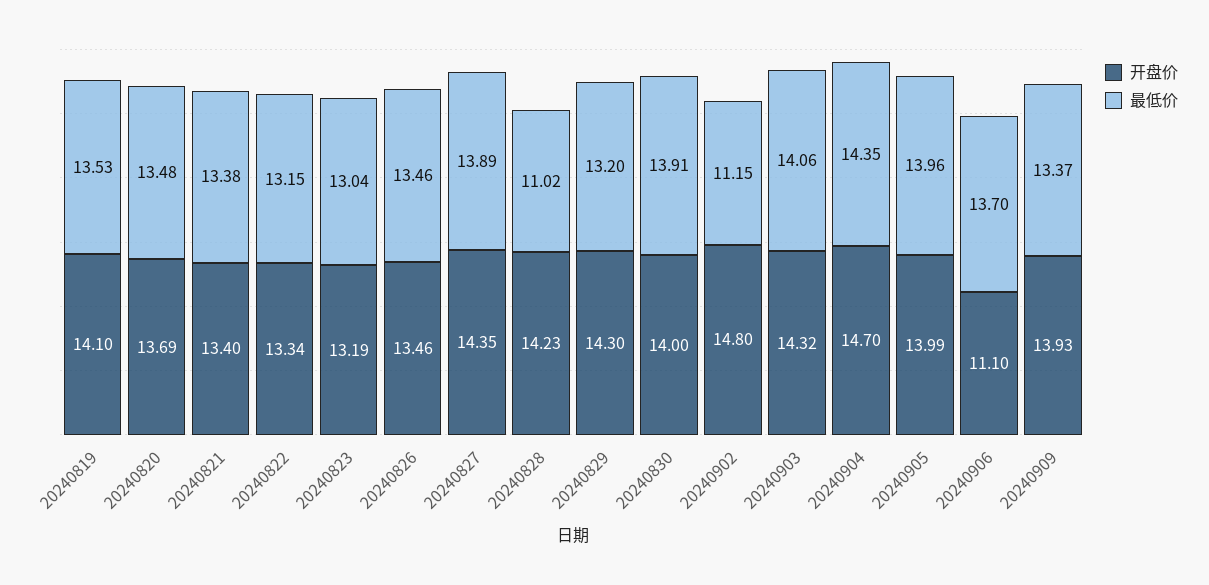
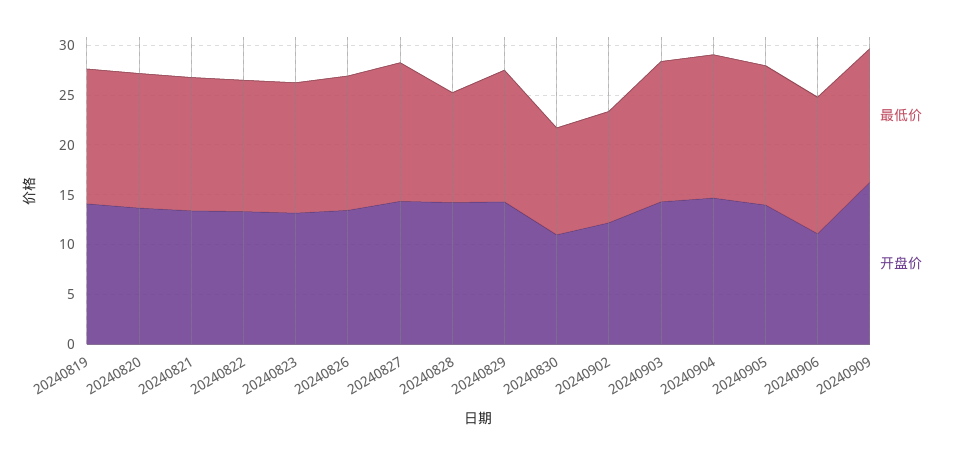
开盘价, 20240830: 14 -> 11
最低价, 20240830: 13.91 -> 11
开盘价, 20240902: 14.8 -> 12
开盘价, 20240909: 13.93 -> 16

